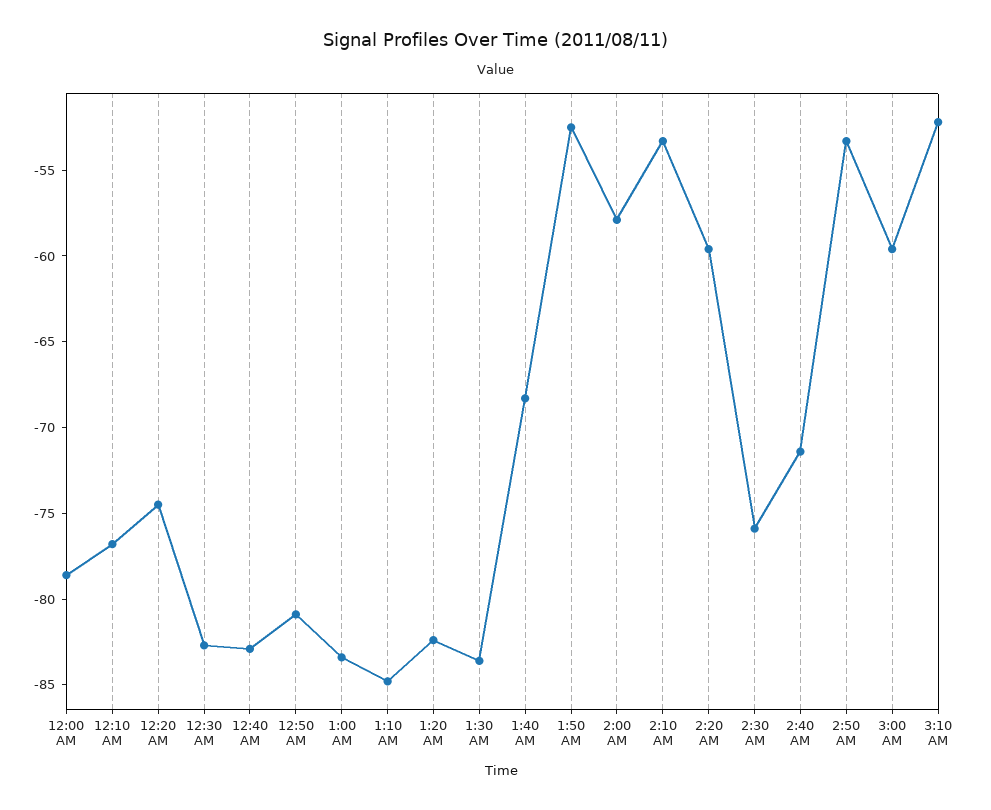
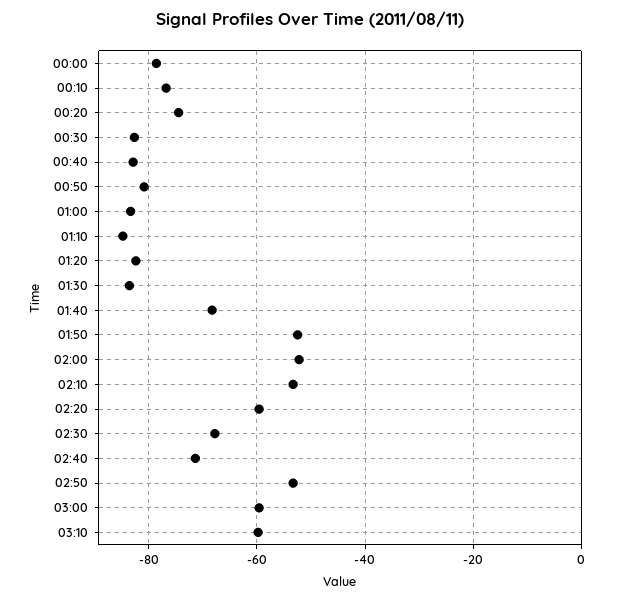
2:00 AM: -58 -> -52
2:30 AM: -76 -> -68
3:10 AM: -52 -> -60

